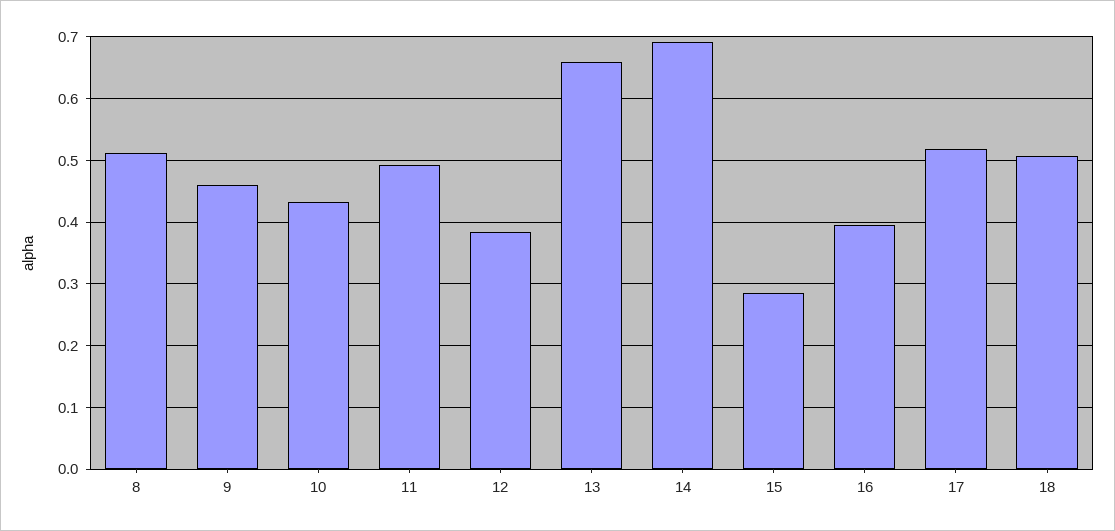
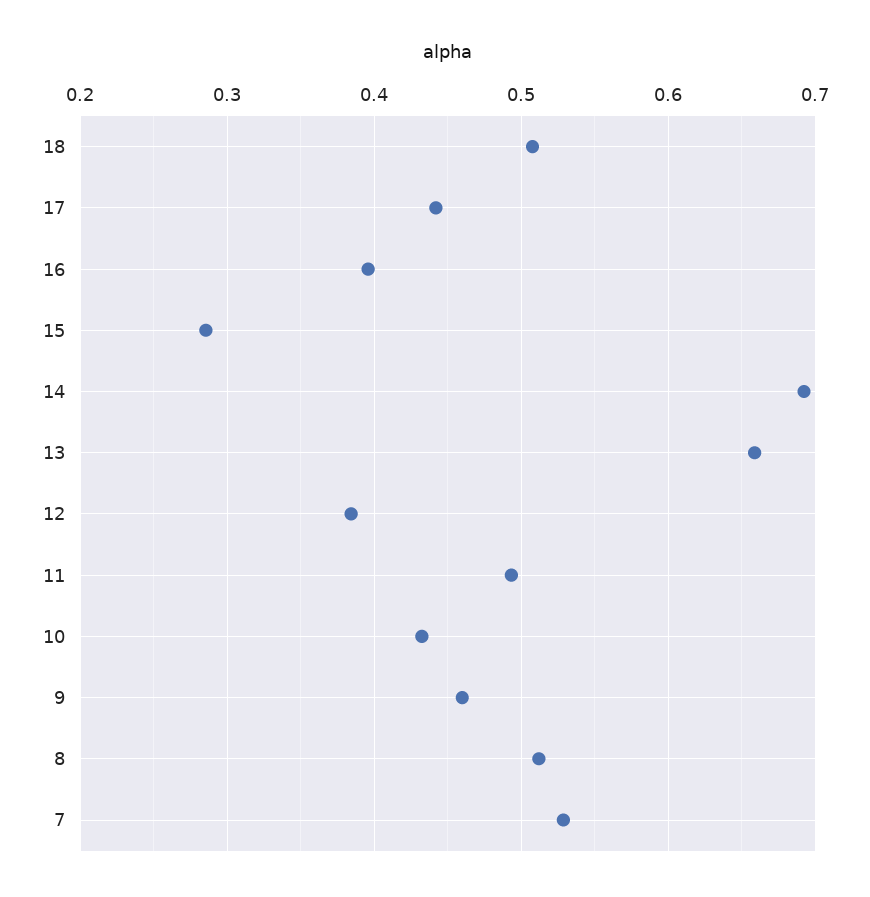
17: 0.52 -> 0.44
7: none -> 0.53

